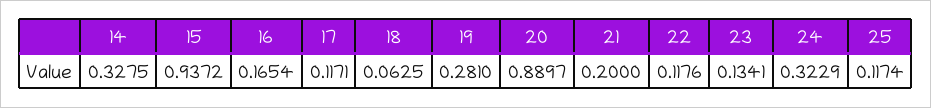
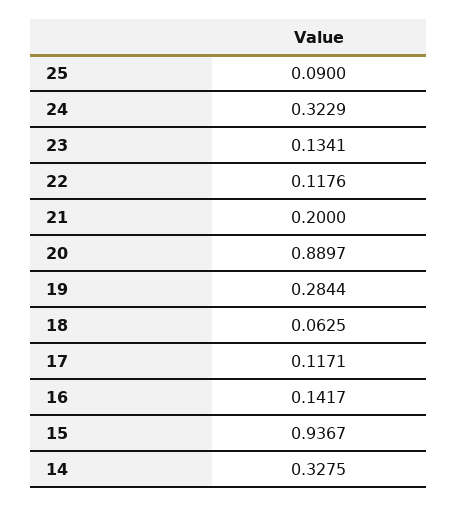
15: 0.9372 -> 0.9367
16: 0.1654 -> 0.1417
19: 0.281 -> 0.2844
25: 0.1174 -> 0.09

